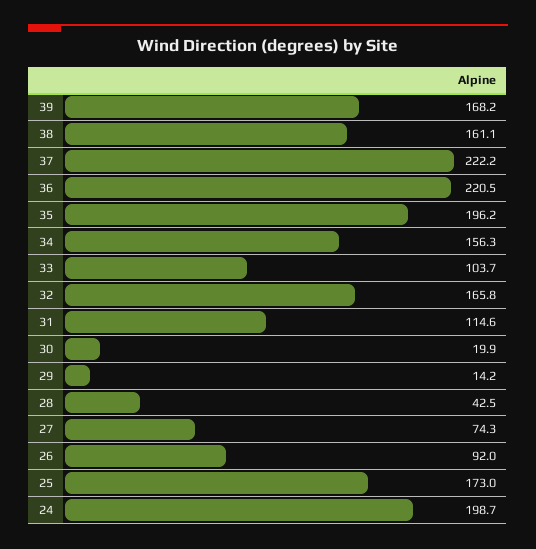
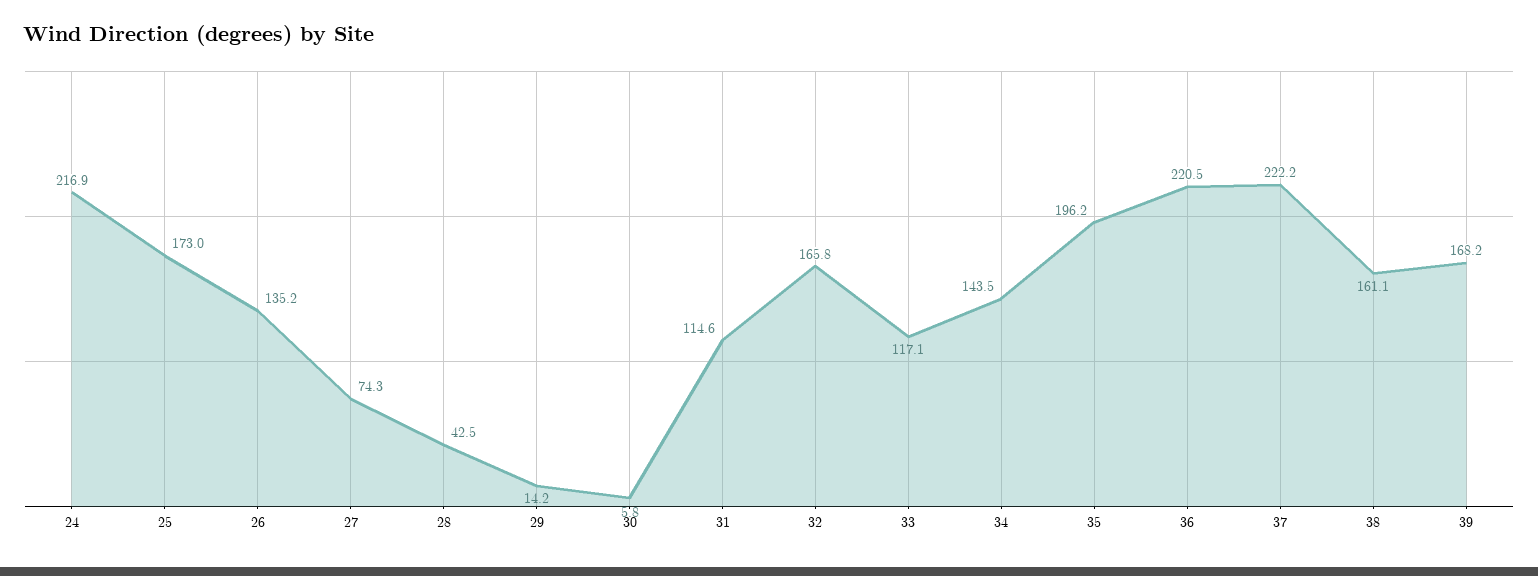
34: 156.3 -> 143.5
33: 103.7 -> 117.1
30: 19.9 -> 5.8
26: 92 -> 135.2
24: 198.7 -> 216.9

